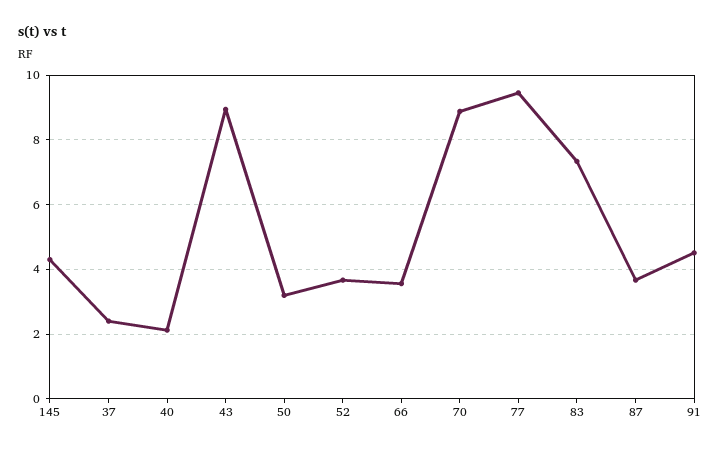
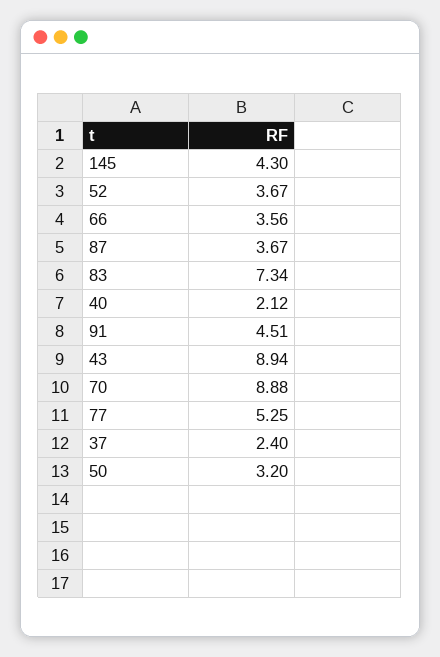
77: 9.4 -> 5.25

